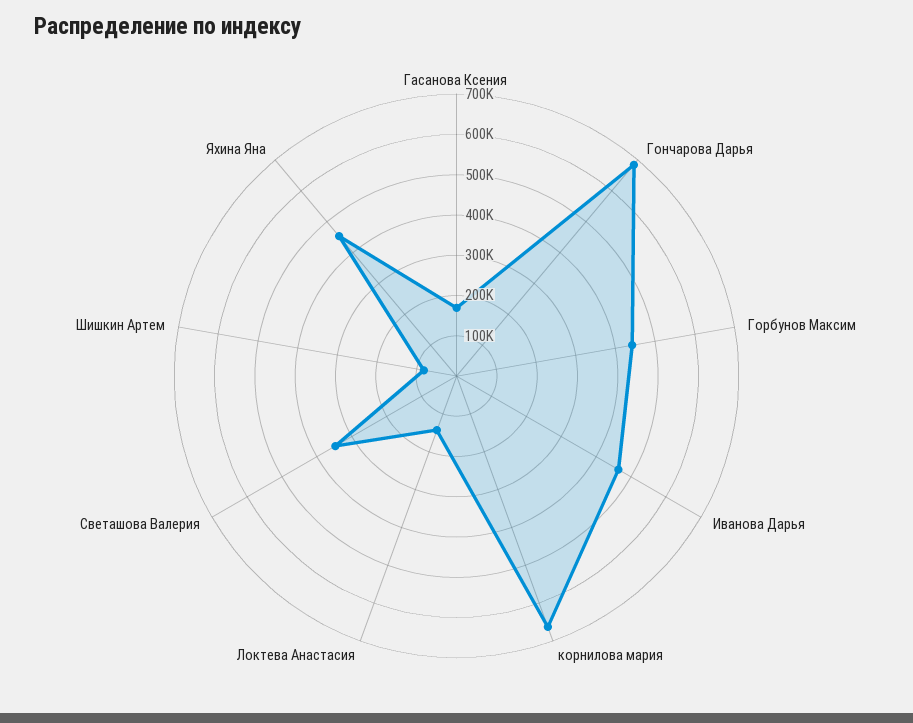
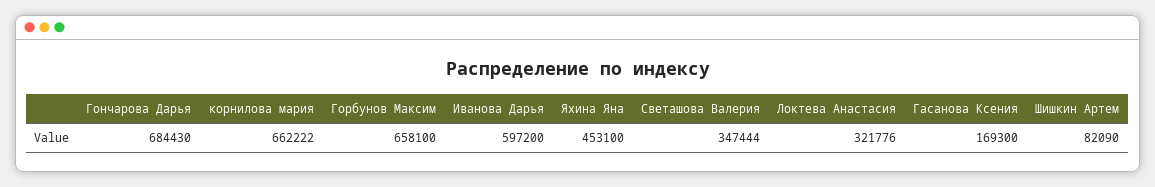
Горбунов Максим: 440000 -> 658100
Иванова Дарья: 460000 -> 597200
Локтева Анастасия: 140000 -> 321776

